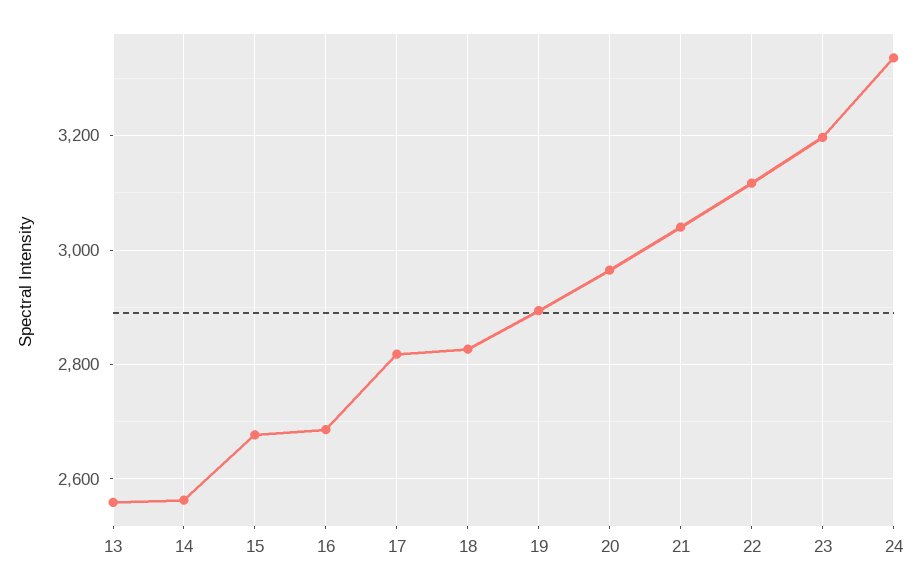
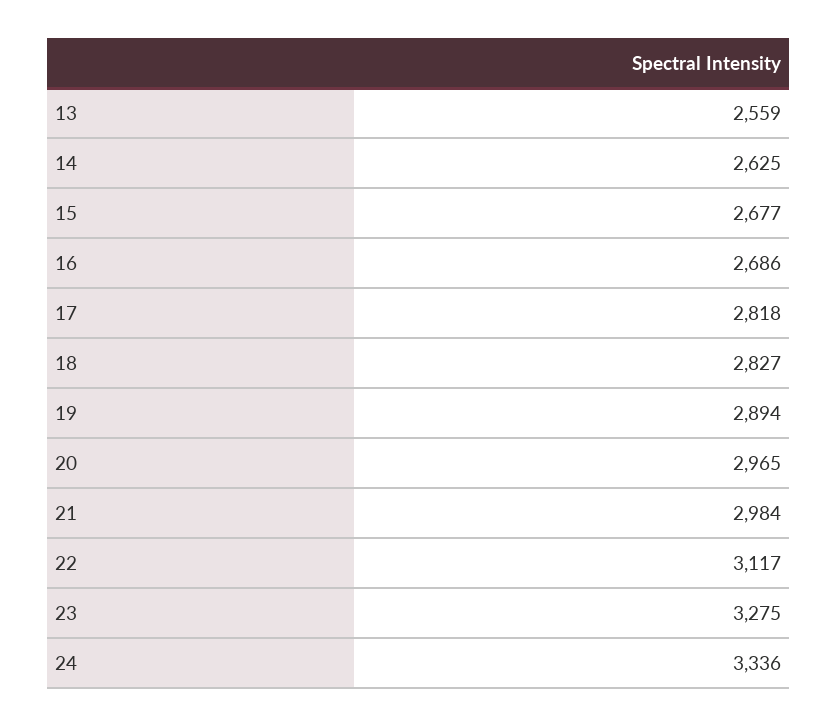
14: 2560 -> 2625
21: 3040 -> 2984
23: 3200 -> 3275

